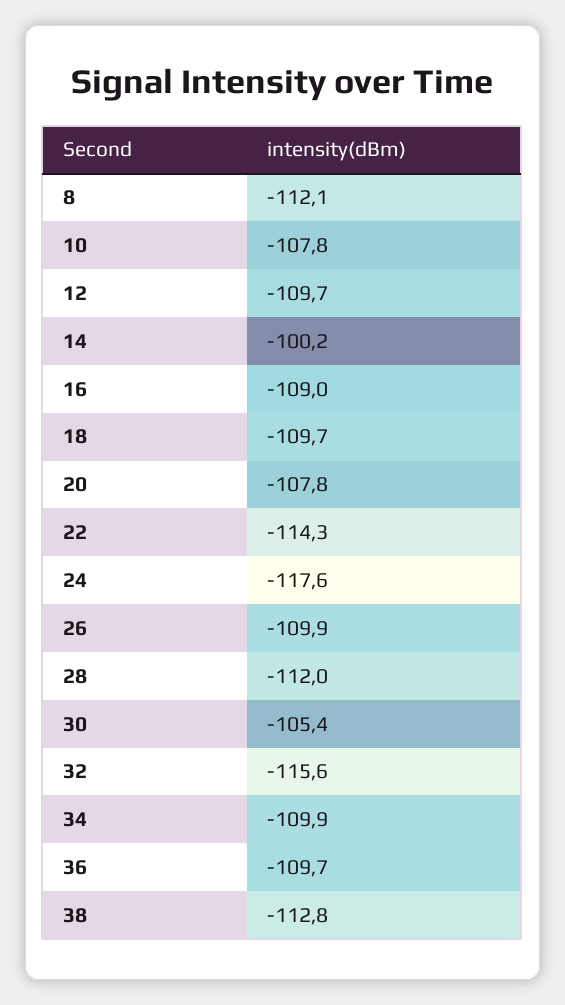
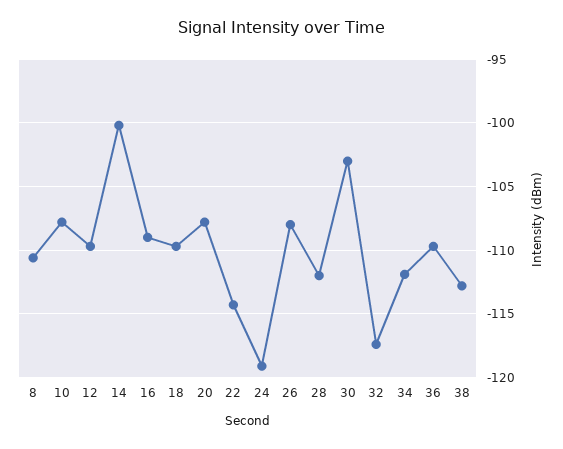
8: -112.1 -> -110.5
24: -117.6 -> -119
26: -109.9 -> -108
30: -105.4 -> -103
32: -115.6 -> -117.5
34: -109.9 -> -112

